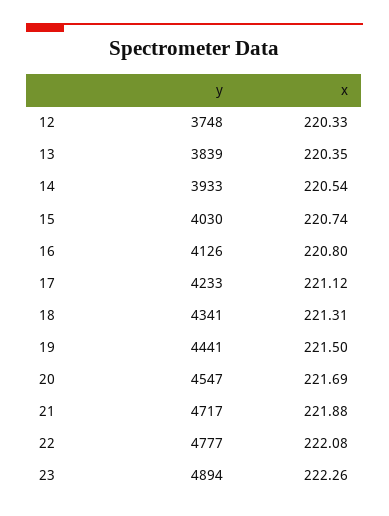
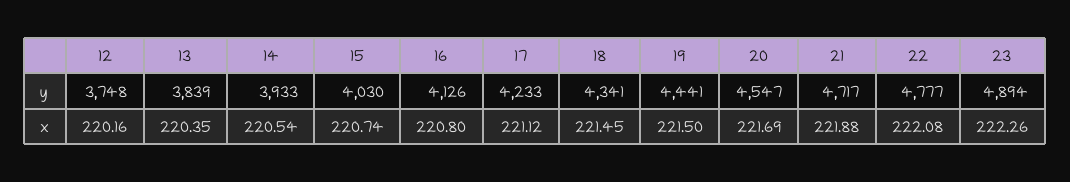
x, 12: 220.33 -> 220.16
x, 18: 221.31 -> 221.45

